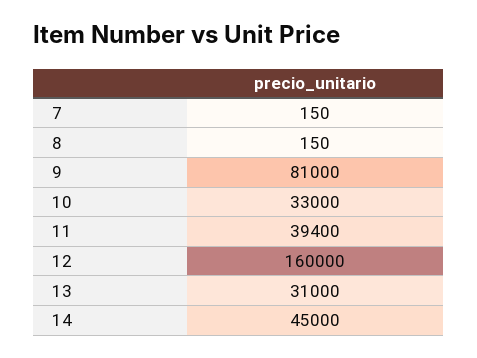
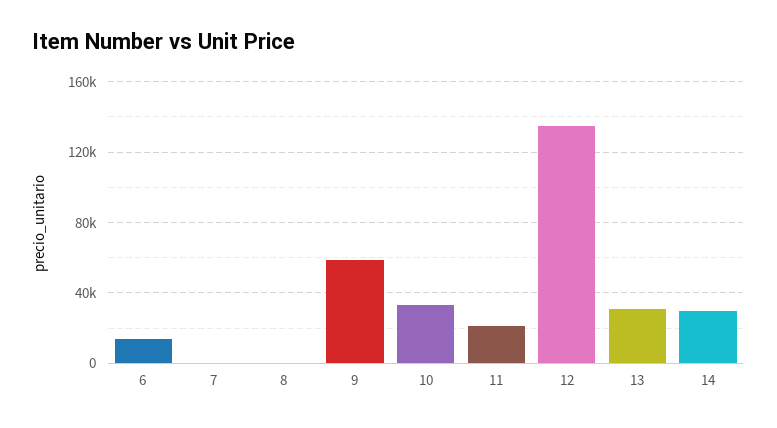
9: 81000 -> 60000
11: 39400 -> 20000
12: 160000 -> 135000
14: 45000 -> 30000
6: none -> 15000

